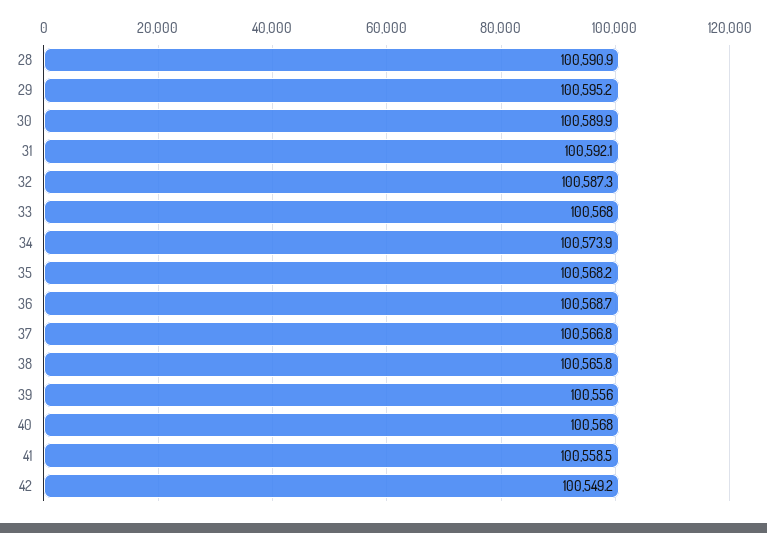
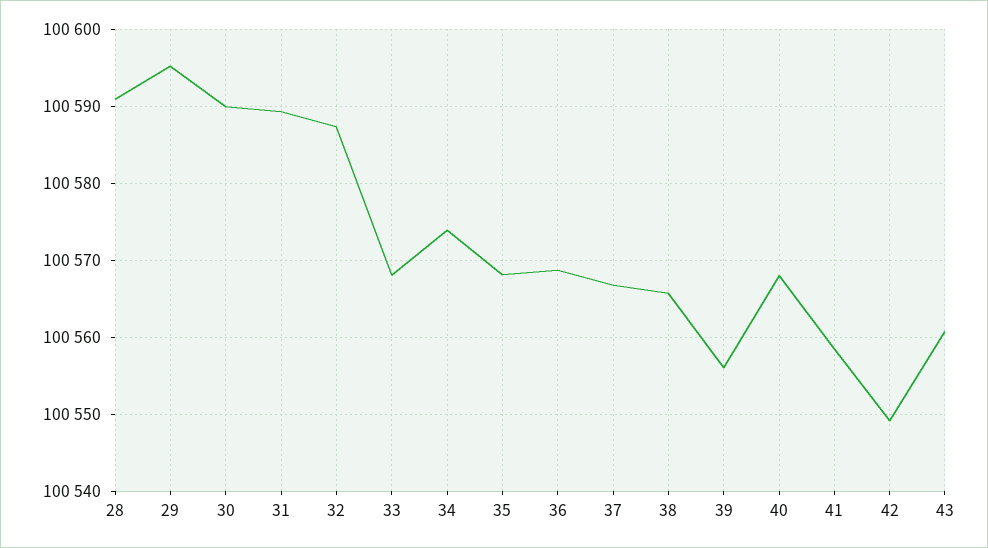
31: 100592.1 -> 100589
43: none -> 100561

